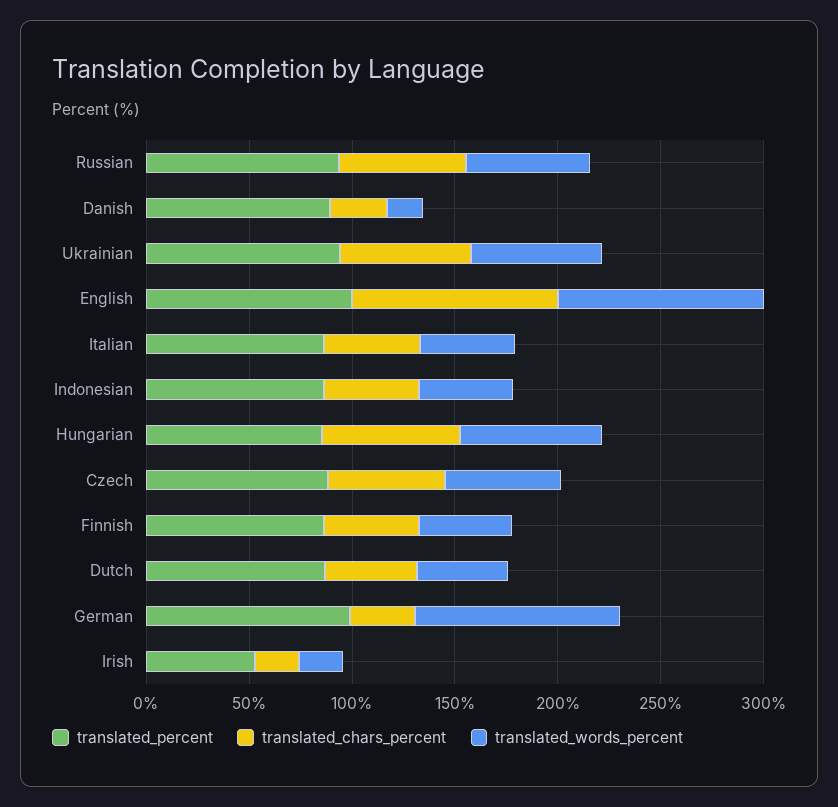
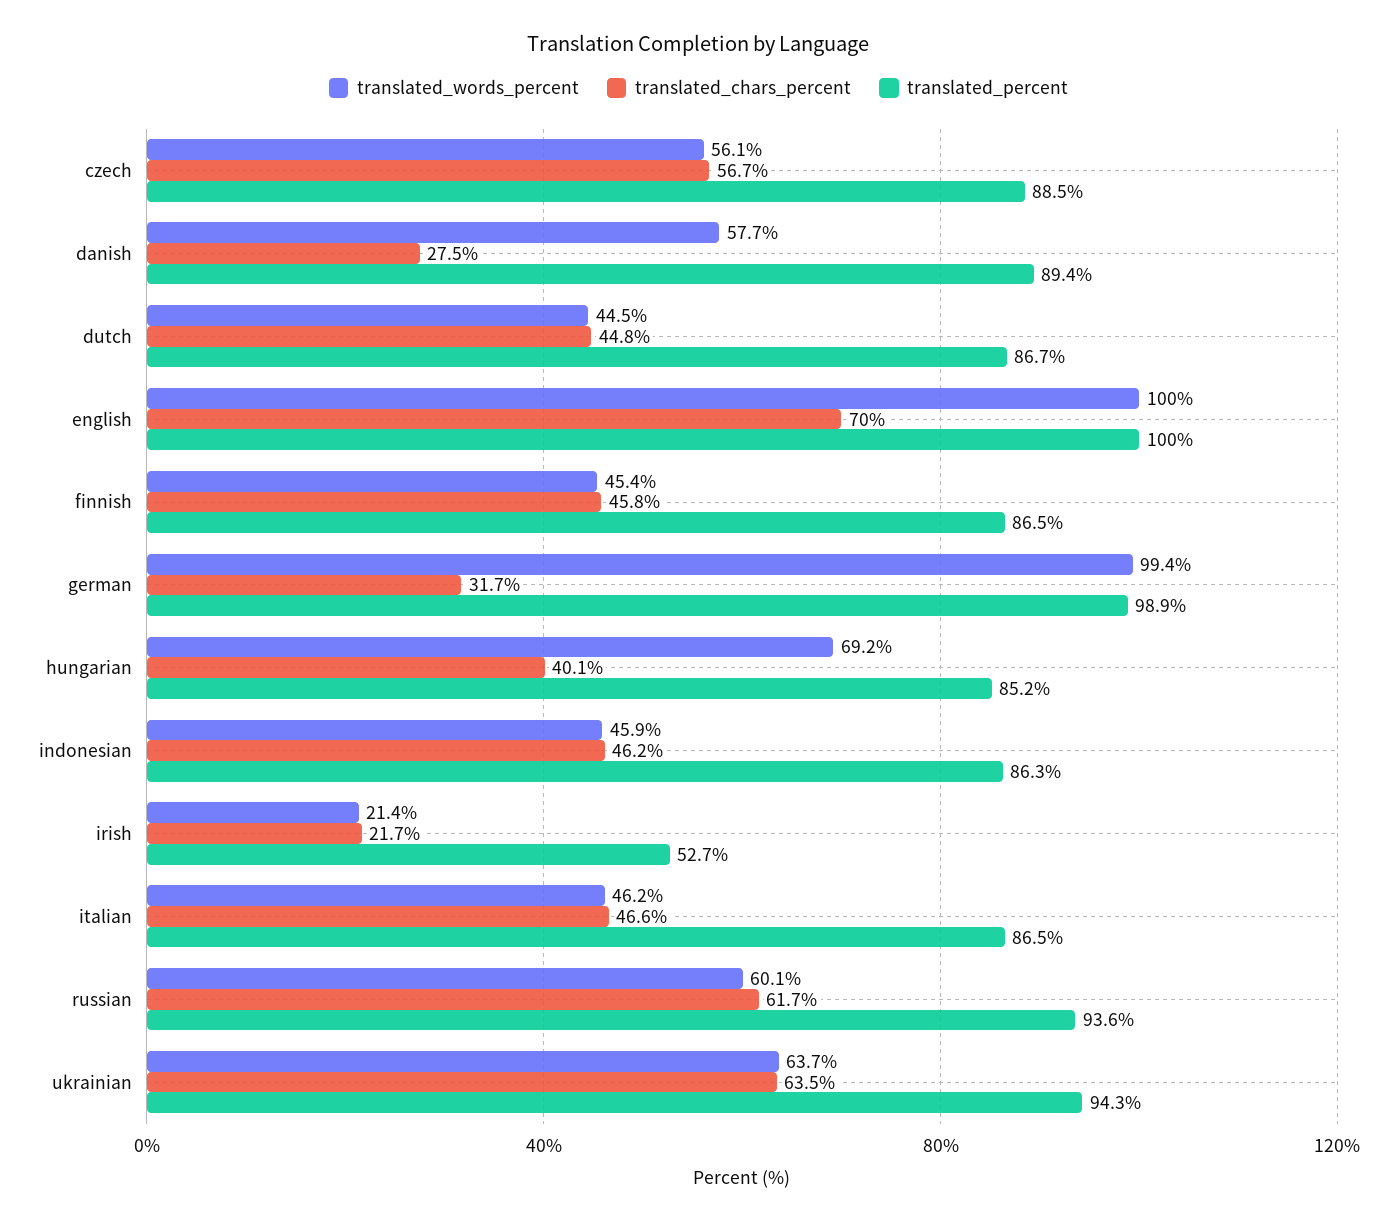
translated_words_percent, Danish: 20 -> 57.7
translated_chars_percent, English: 100 -> 70
translated_chars_percent, Hungarian: 70 -> 40.1

